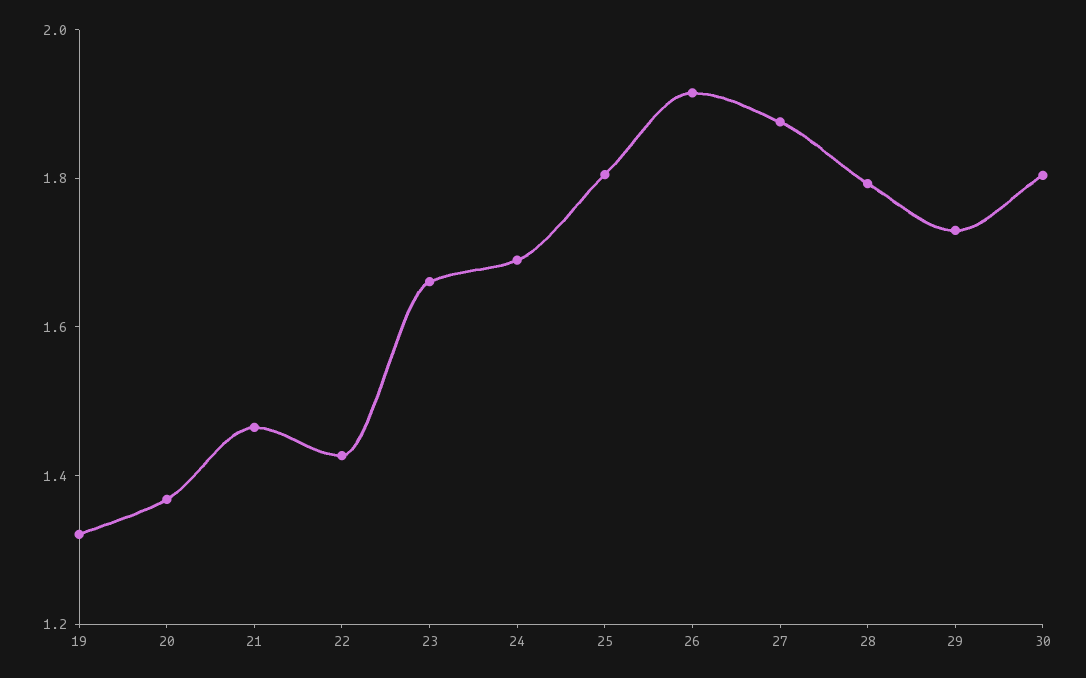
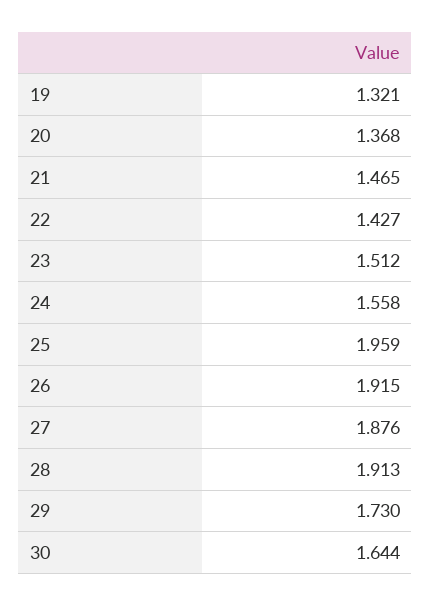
23: 1.65 -> 1.512
24: 1.7 -> 1.558
25: 1.8 -> 1.959
28: 1.8 -> 1.913
30: 1.8 -> 1.644

